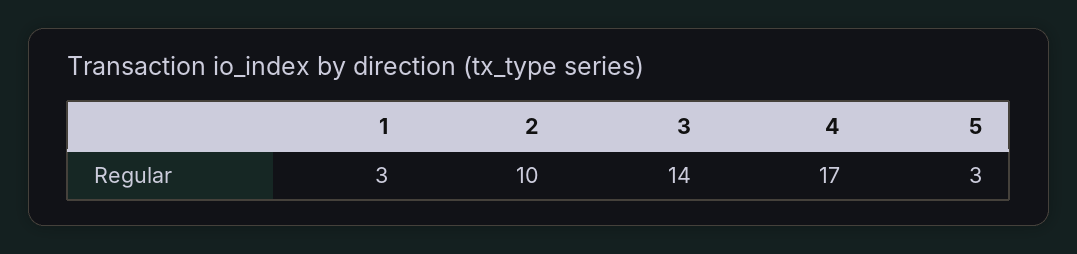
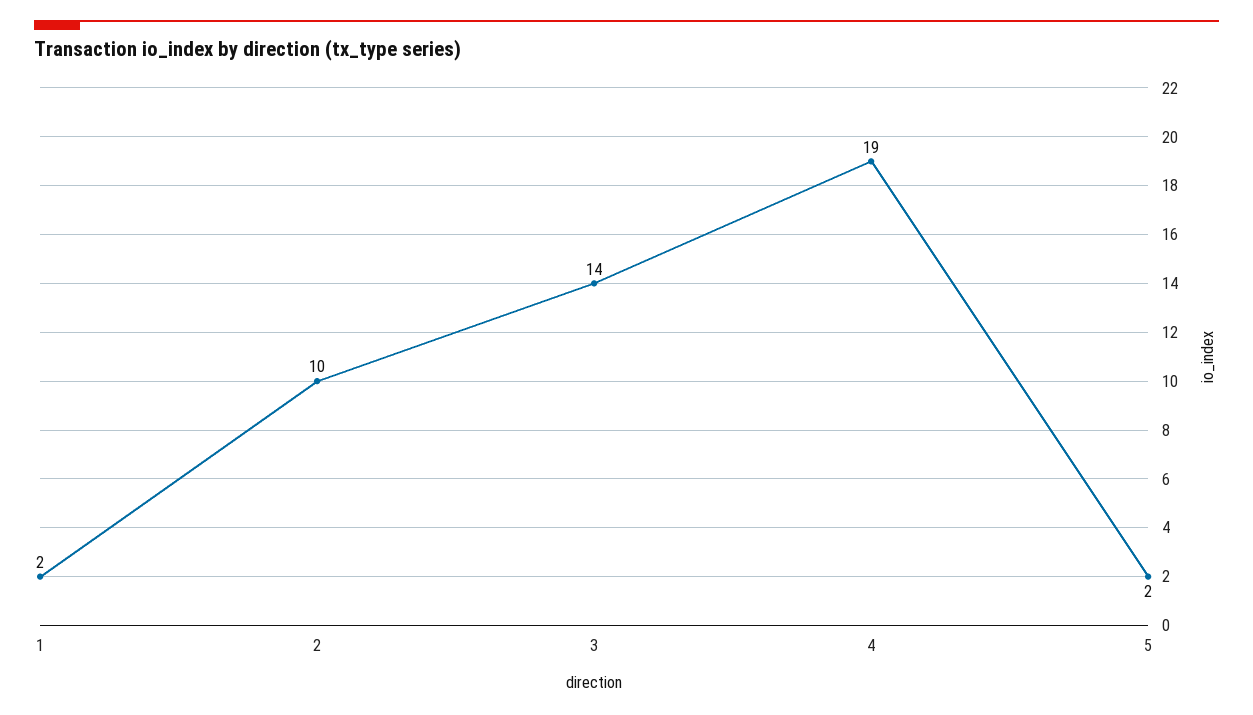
1: 3 -> 2
4: 17 -> 19
5: 3 -> 2

